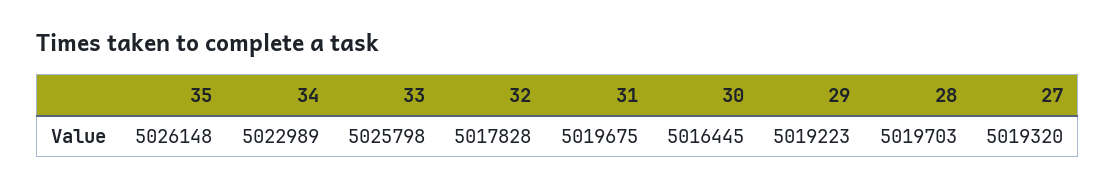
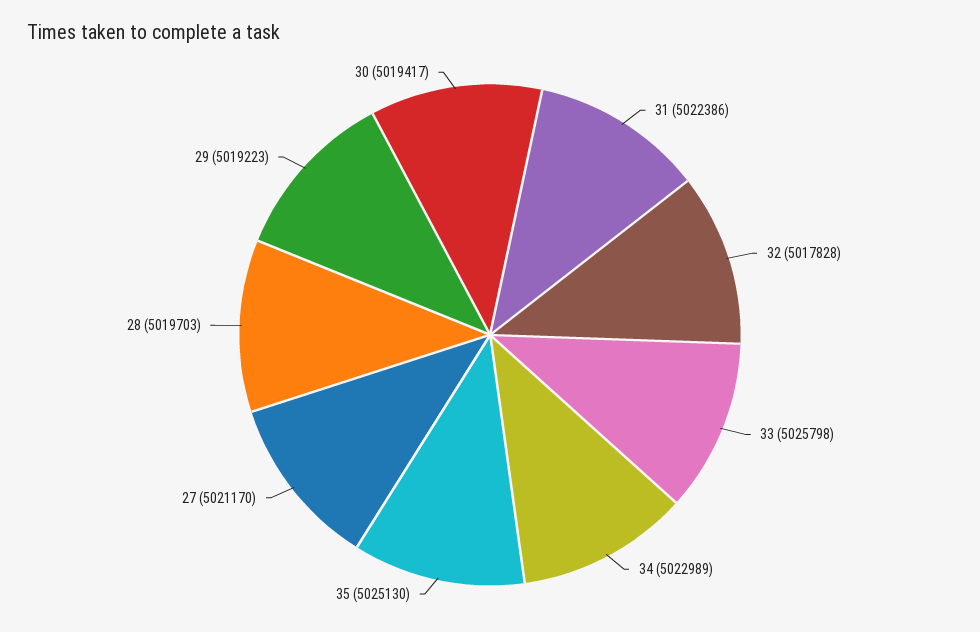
35: 5026148 -> 5025130
31: 5019675 -> 5022386
30: 5016445 -> 5019417
27: 5019320 -> 5021170

